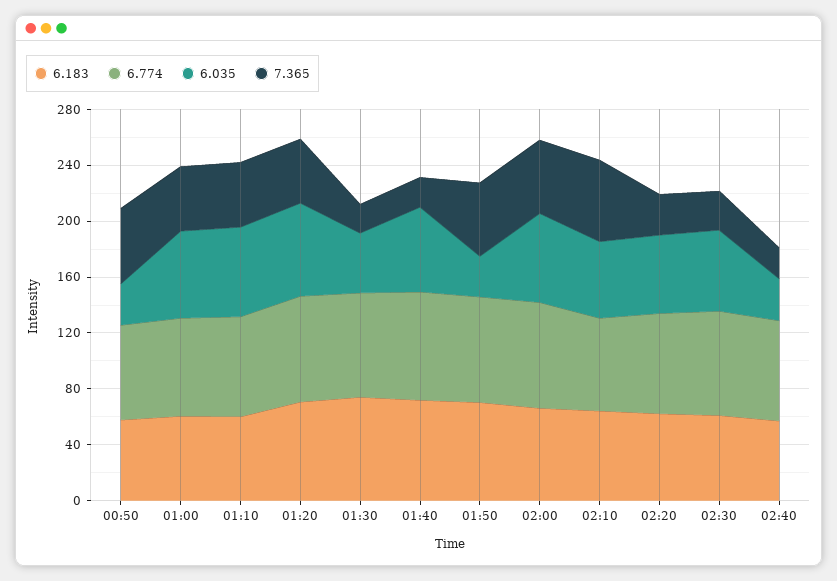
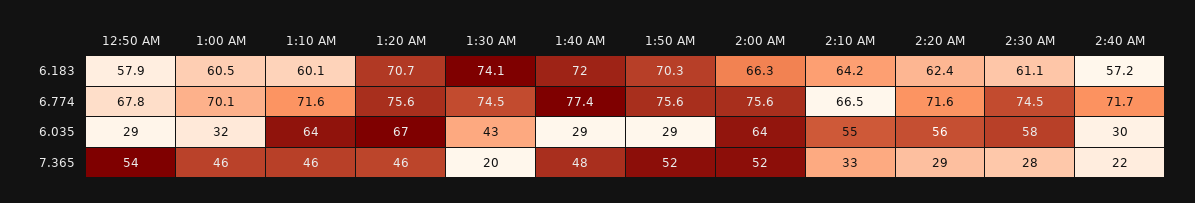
6.035, 01:00: 60 -> 32
6.035, 01:40: 60 -> 29
7.365, 01:40: 20 -> 48
7.365, 02:10: 60 -> 33

